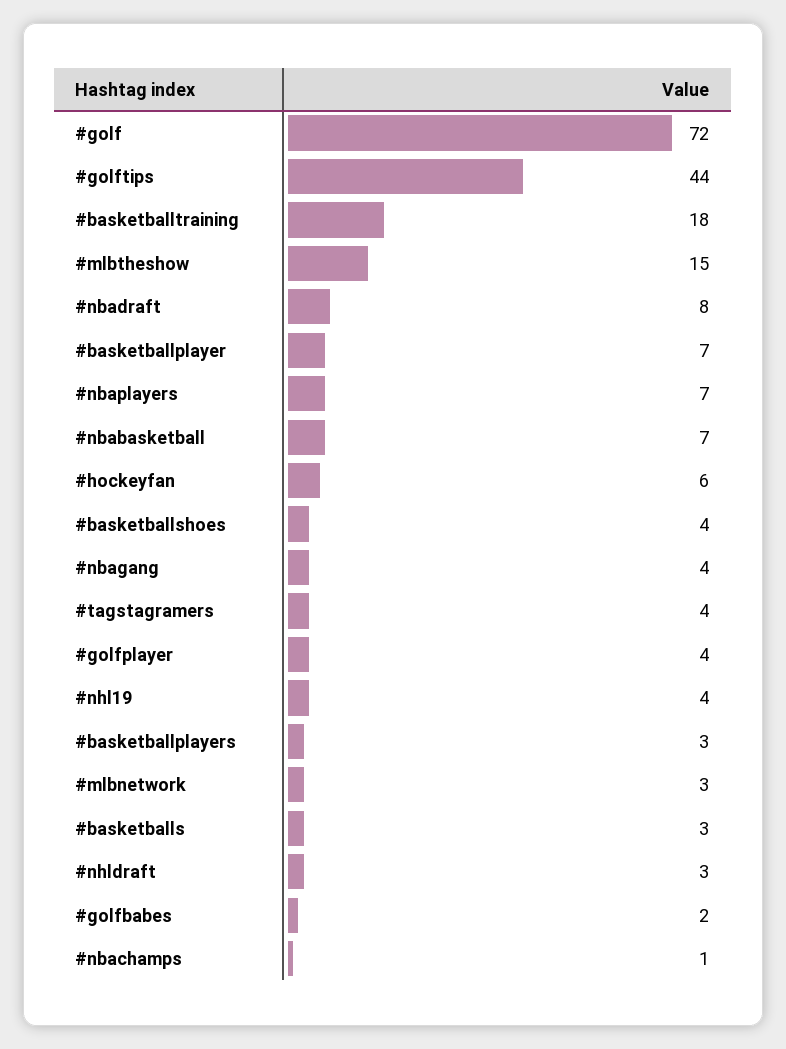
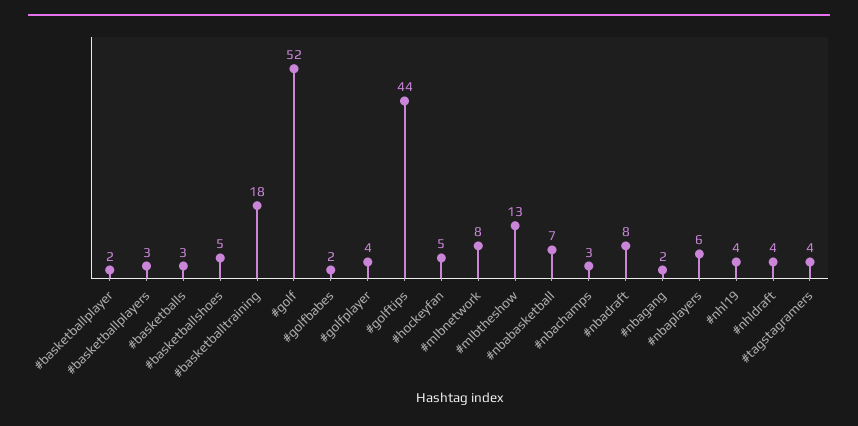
#golf: 72 -> 52
#mlbtheshow: 15 -> 13
#basketballplayer: 7 -> 2
#nbaplayers: 7 -> 6
#hockeyfan: 6 -> 5
#basketballshoes: 4 -> 5
#nbagang: 4 -> 2
#mlbnetwork: 3 -> 8
#nhldraft: 3 -> 4
#nbachamps: 1 -> 3

